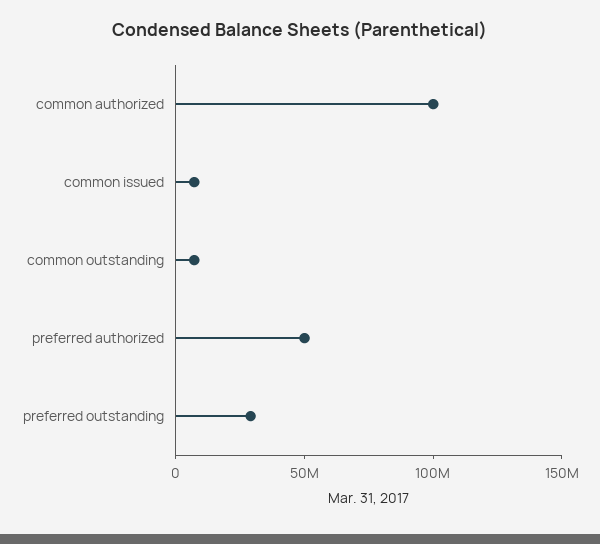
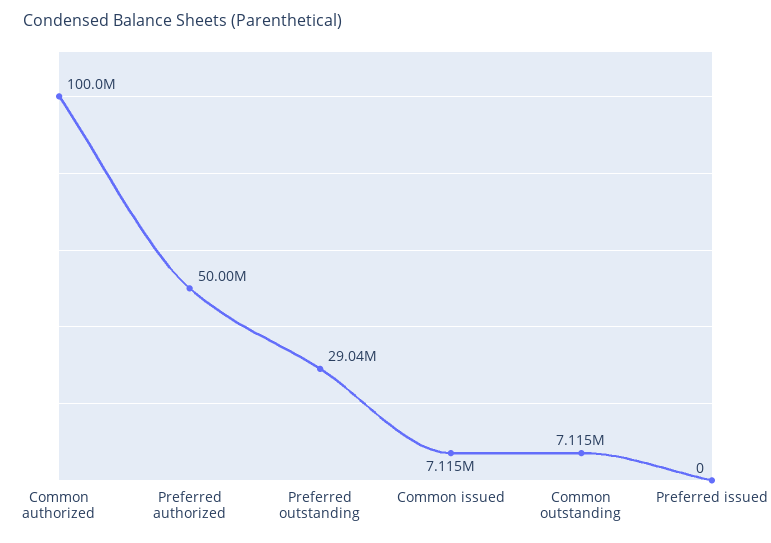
Preferred issued: none -> 0

